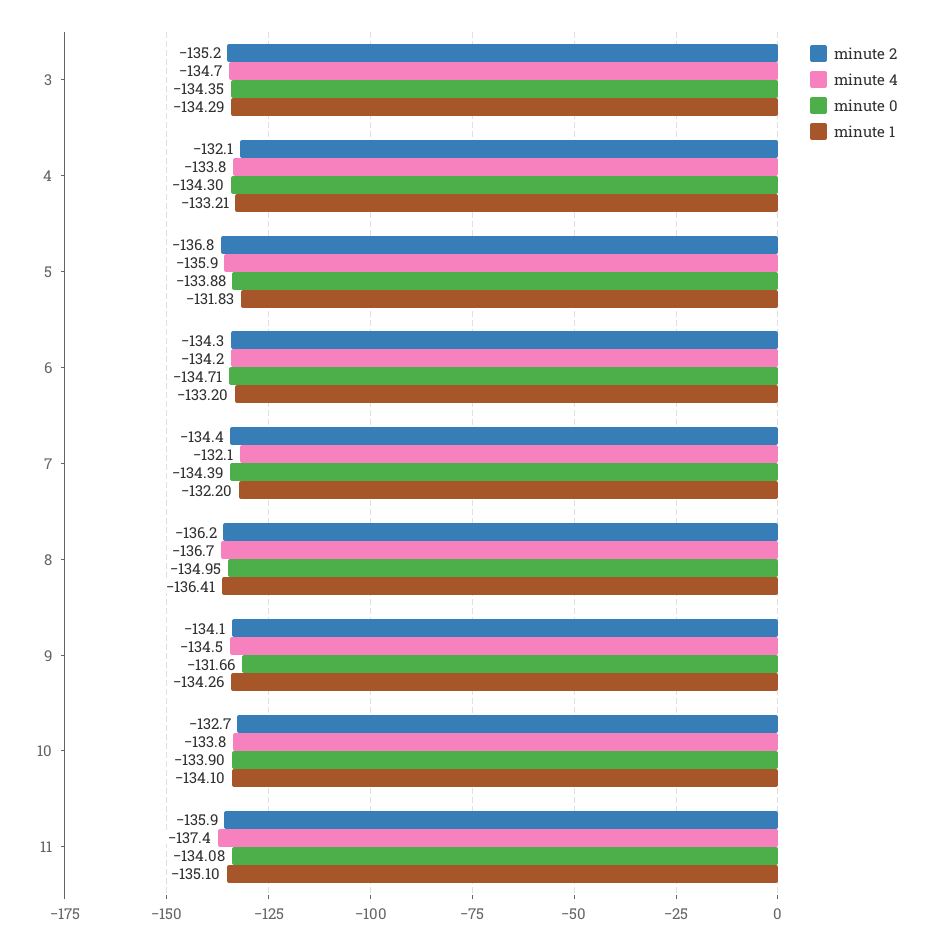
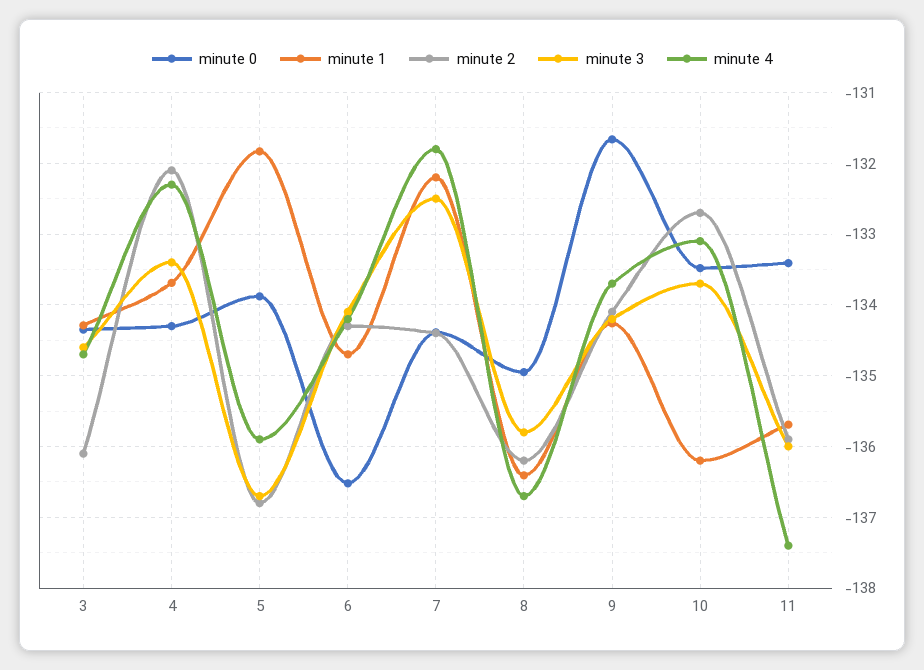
minute 2, 3: -135.2 -> -136.1
minute 4, 4: -133.8 -> -132.3
minute 1, 4: -133.21 -> -133.7
minute 0, 6: -134.71 -> -136.5
minute 1, 6: -133.2 -> -134.7
minute 4, 7: -132.1 -> -131.8
minute 4, 9: -134.5 -> -133.7
minute 4, 10: -133.8 -> -133.1
minute 0, 10: -133.9 -> -133.5
minute 1, 10: -134.1 -> -136.2
minute 0, 11: -134.08 -> -133.4
minute 1, 11: -135.1 -> -135.7
minute 3, 3: none -> -134.6
minute 3, 4: none -> -133.4
minute 3, 5: none -> -136.7
minute 3, 6: none -> -134.1
minute 3, 7: none -> -132.5
minute 3, 8: none -> -135.8
minute 3, 9: none -> -134.2
minute 3, 10: none -> -133.7
minute 3, 11: none -> -136

